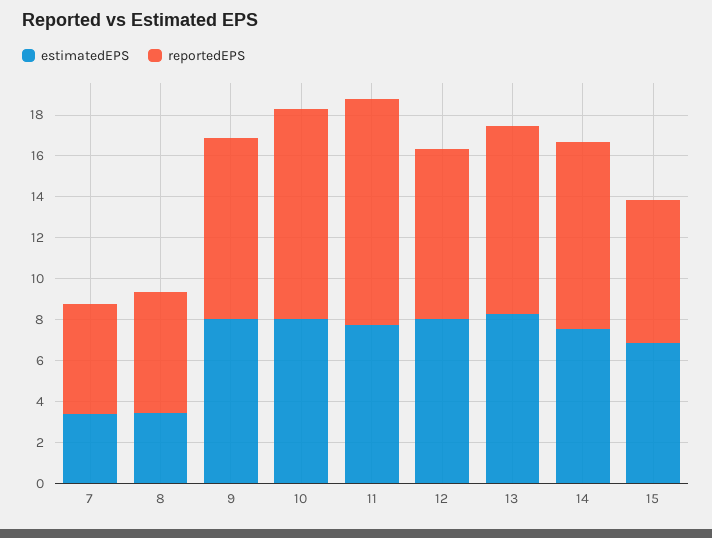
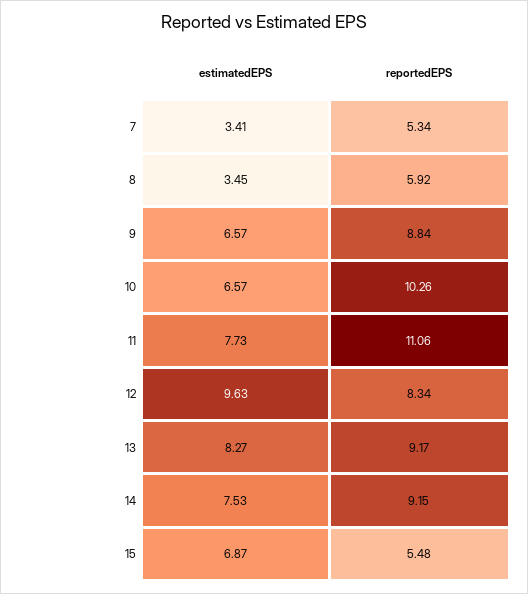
estimatedEPS, 9: 8 -> 6.57
estimatedEPS, 10: 8 -> 6.57
estimatedEPS, 12: 8 -> 9.63
reportedEPS, 15: 7 -> 5.48

